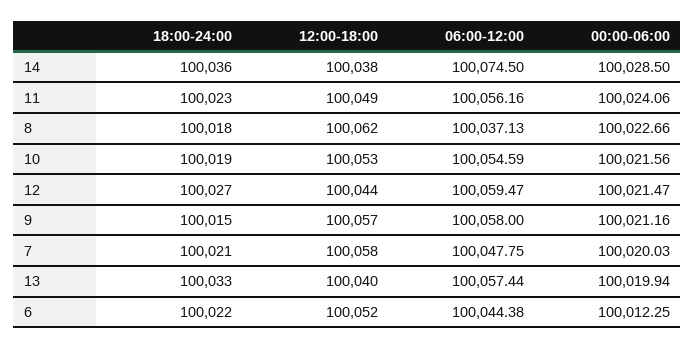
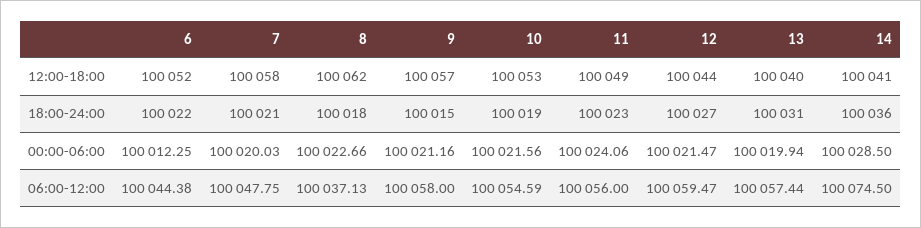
12:00-18:00, 14: 100038 -> 100041
06:00-12:00, 11: 100056.16 -> 100056
18:00-24:00, 13: 100033 -> 100031

